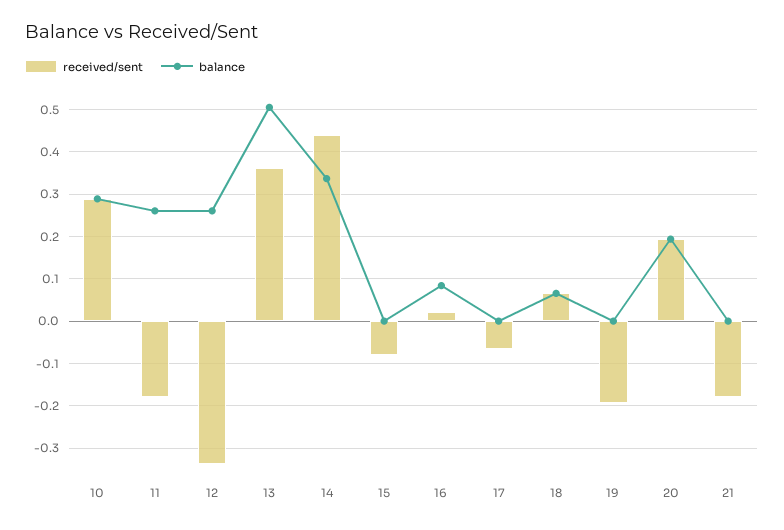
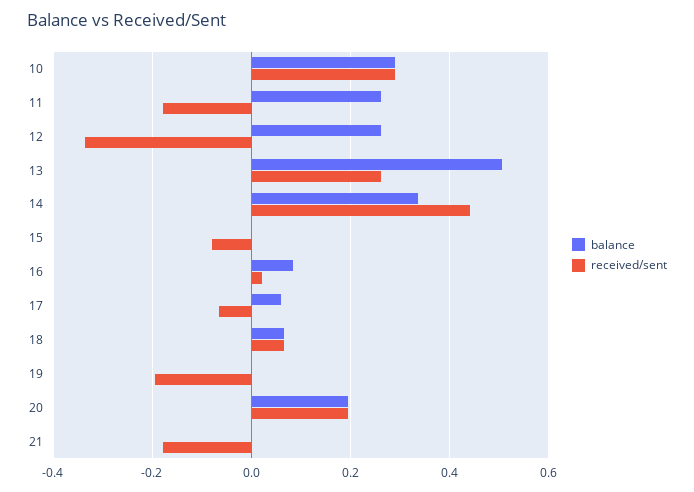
received/sent, 13: 0.36 -> 0.26
balance, 17: 0 -> 0.06

